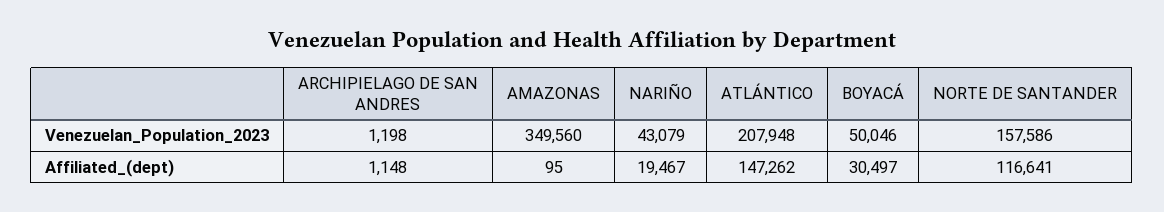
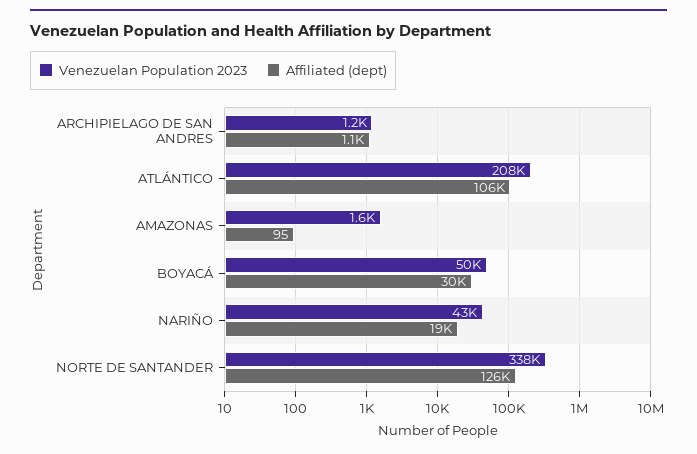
Venezuelan_Population_2023, AMAZONAS: 349560 -> 1600
Venezuelan_Population_2023, NORTE DE SANTANDER: 157586 -> 338000
Affiliated_(dept), ATLÁNTICO: 147262 -> 106000
Affiliated_(dept), NORTE DE SANTANDER: 116641 -> 126000

